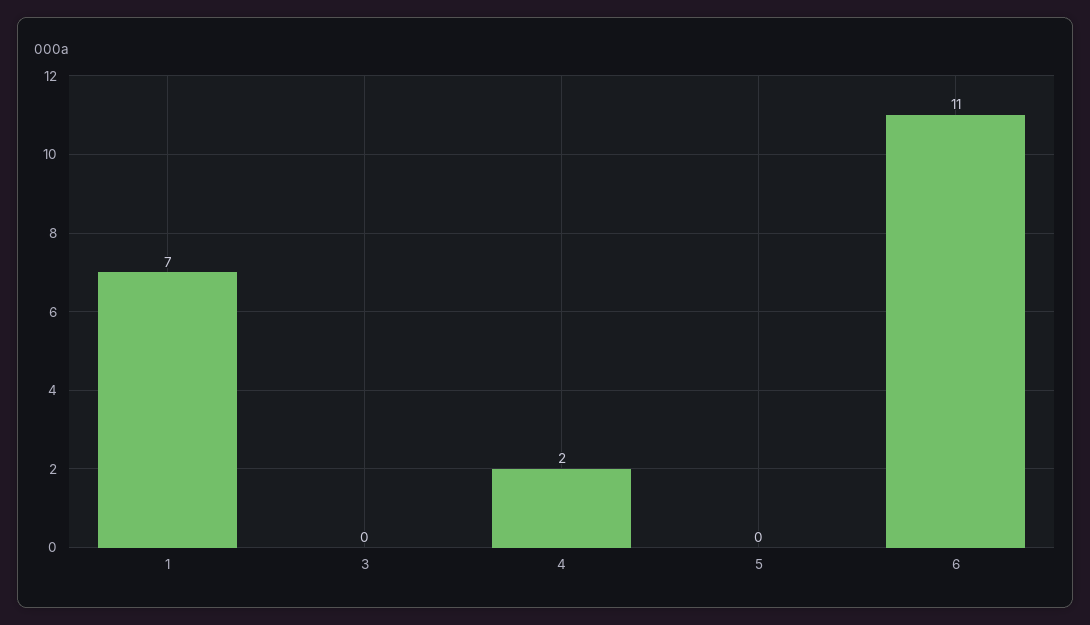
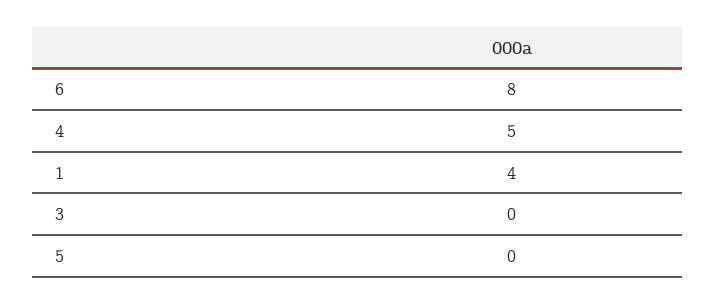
1: 7 -> 4
4: 2 -> 5
6: 11 -> 8

